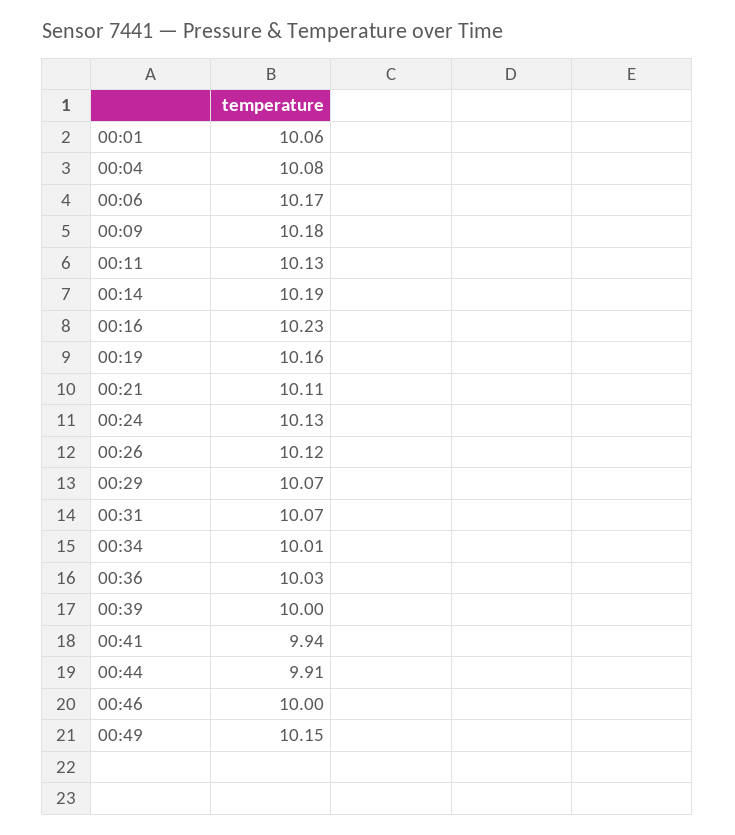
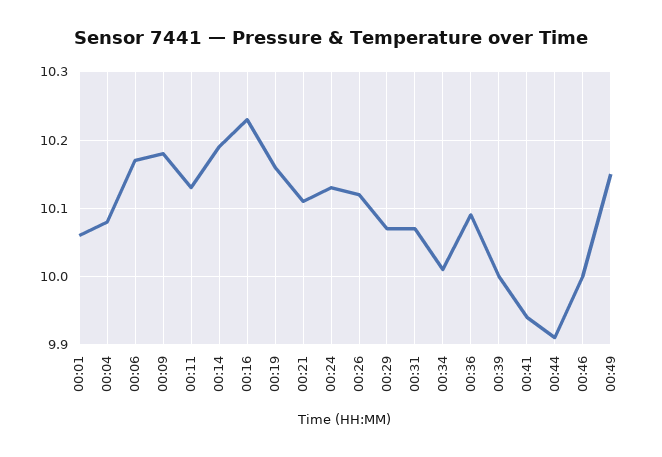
00:36: 10.03 -> 10.09

